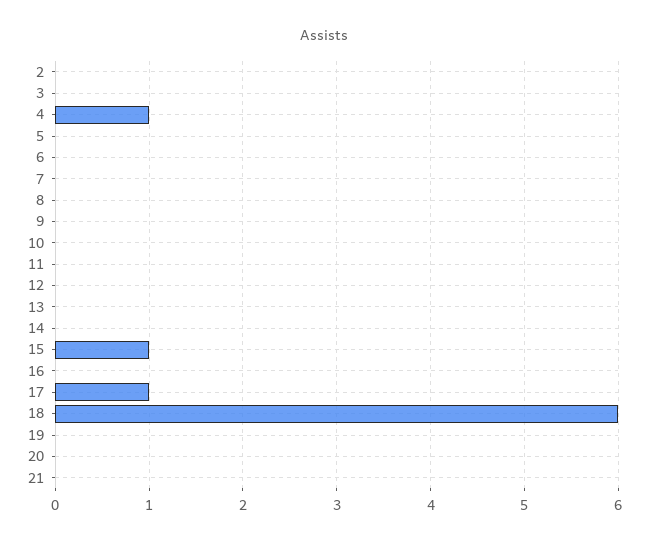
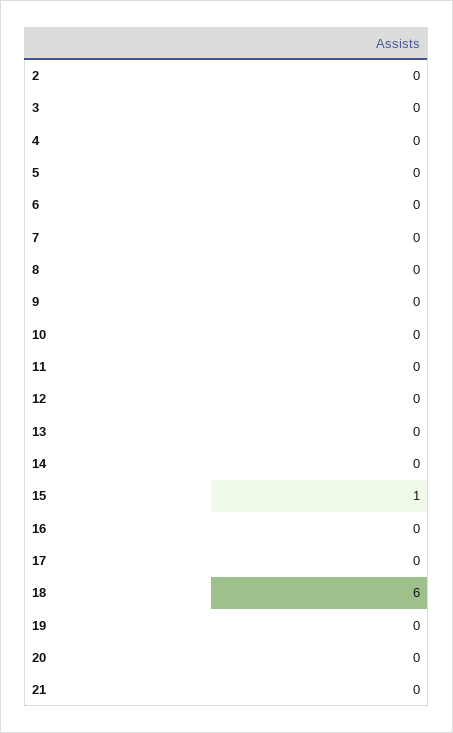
4: 1 -> 0
17: 1 -> 0

